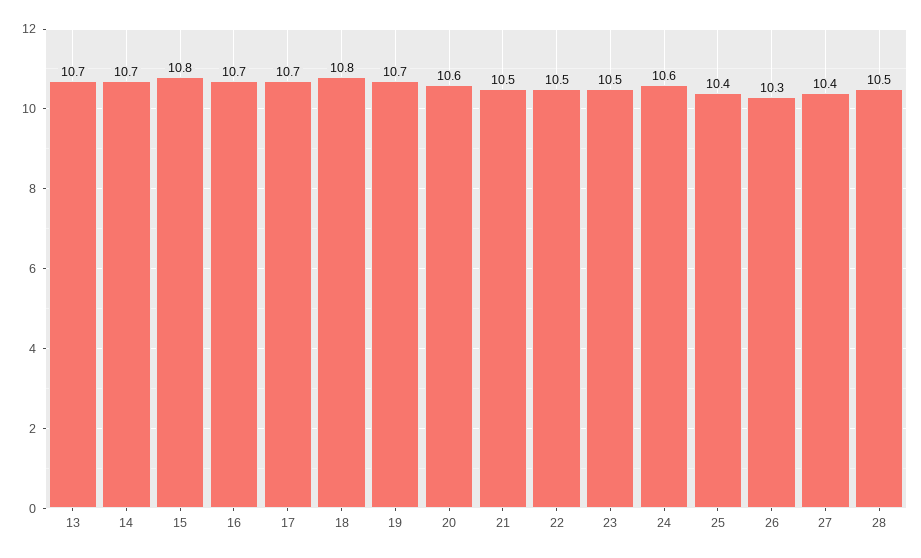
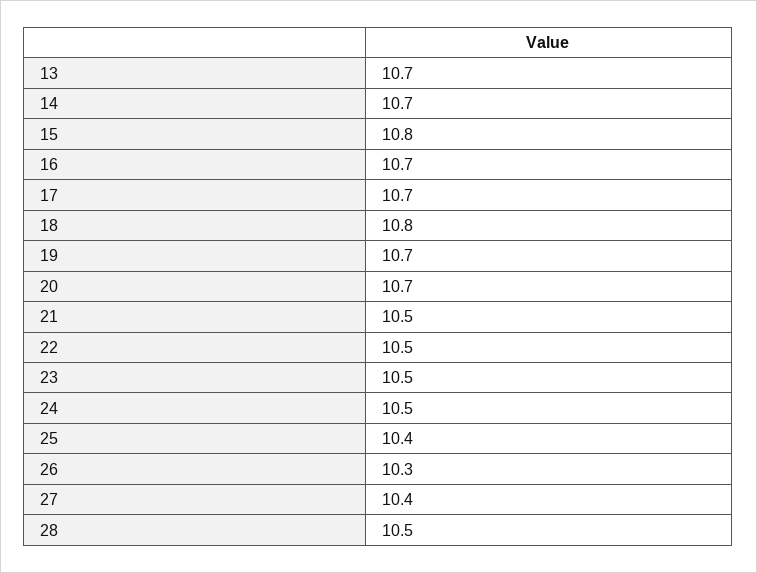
20: 10.6 -> 10.7
24: 10.6 -> 10.5

